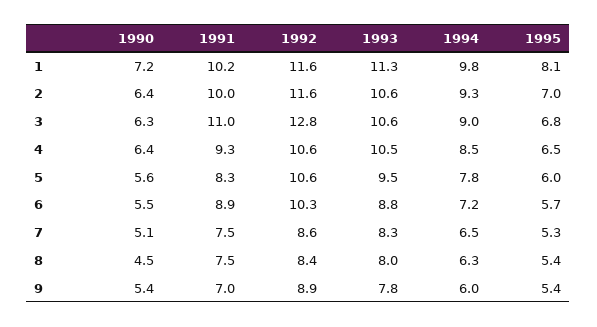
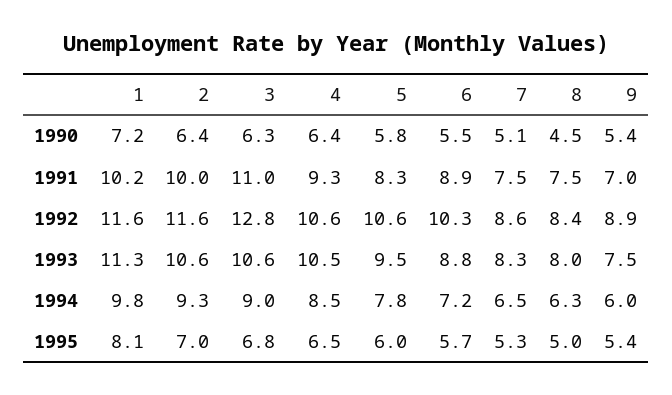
1990, 5: 5.6 -> 5.8
1995, 8: 5.4 -> 5
1993, 9: 7.8 -> 7.5

